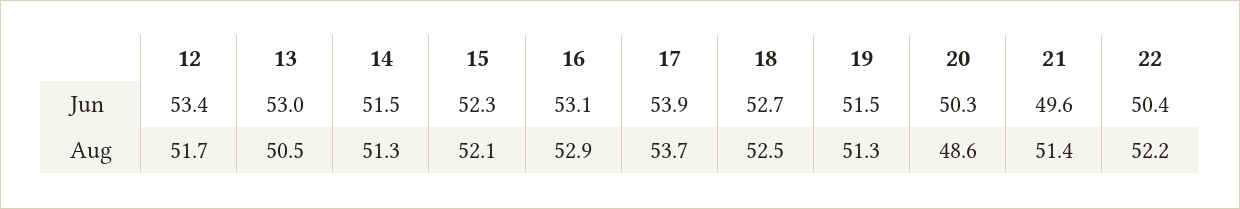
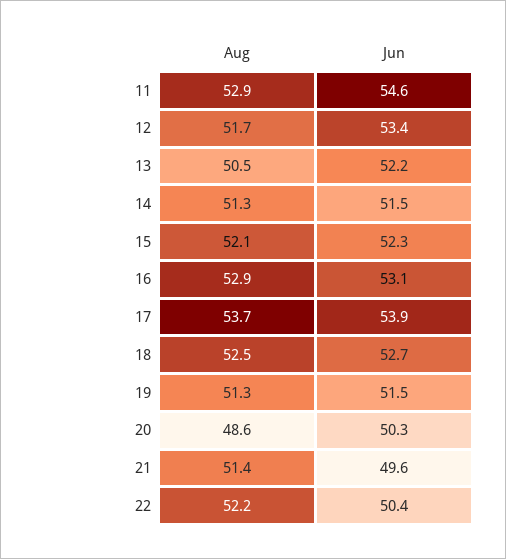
13, Jun: 53 -> 52.2
11, Aug: none -> 52.9
11, Jun: none -> 54.6

